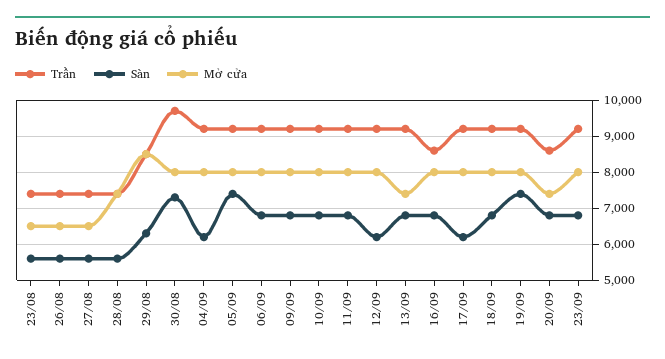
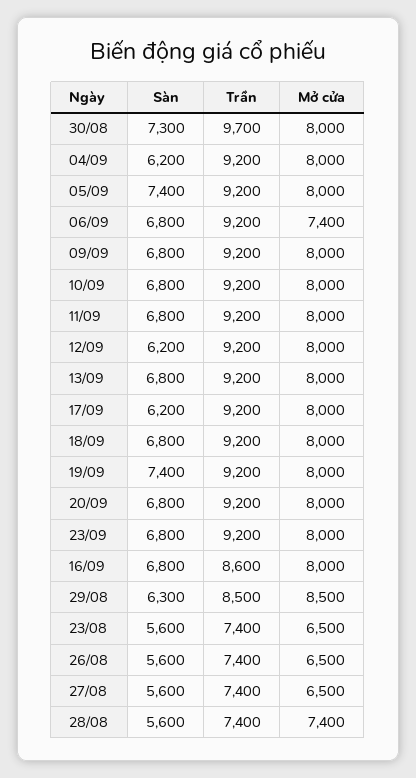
Mở cửa, 06/09: 8000 -> 7400
Mở cửa, 13/09: 7400 -> 8000
Trần, 20/09: 8600 -> 9200
Mở cửa, 20/09: 7400 -> 8000

